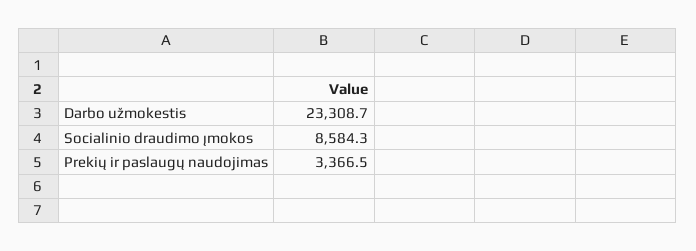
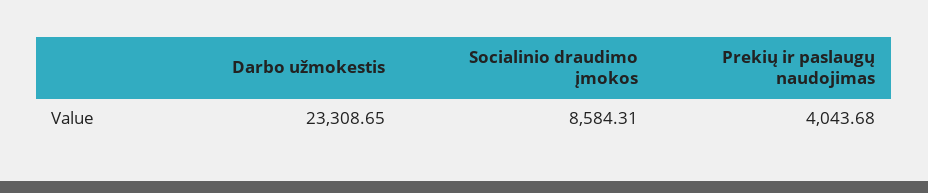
Prekių ir paslaugų naudojimas: 3366.5 -> 4043.68

